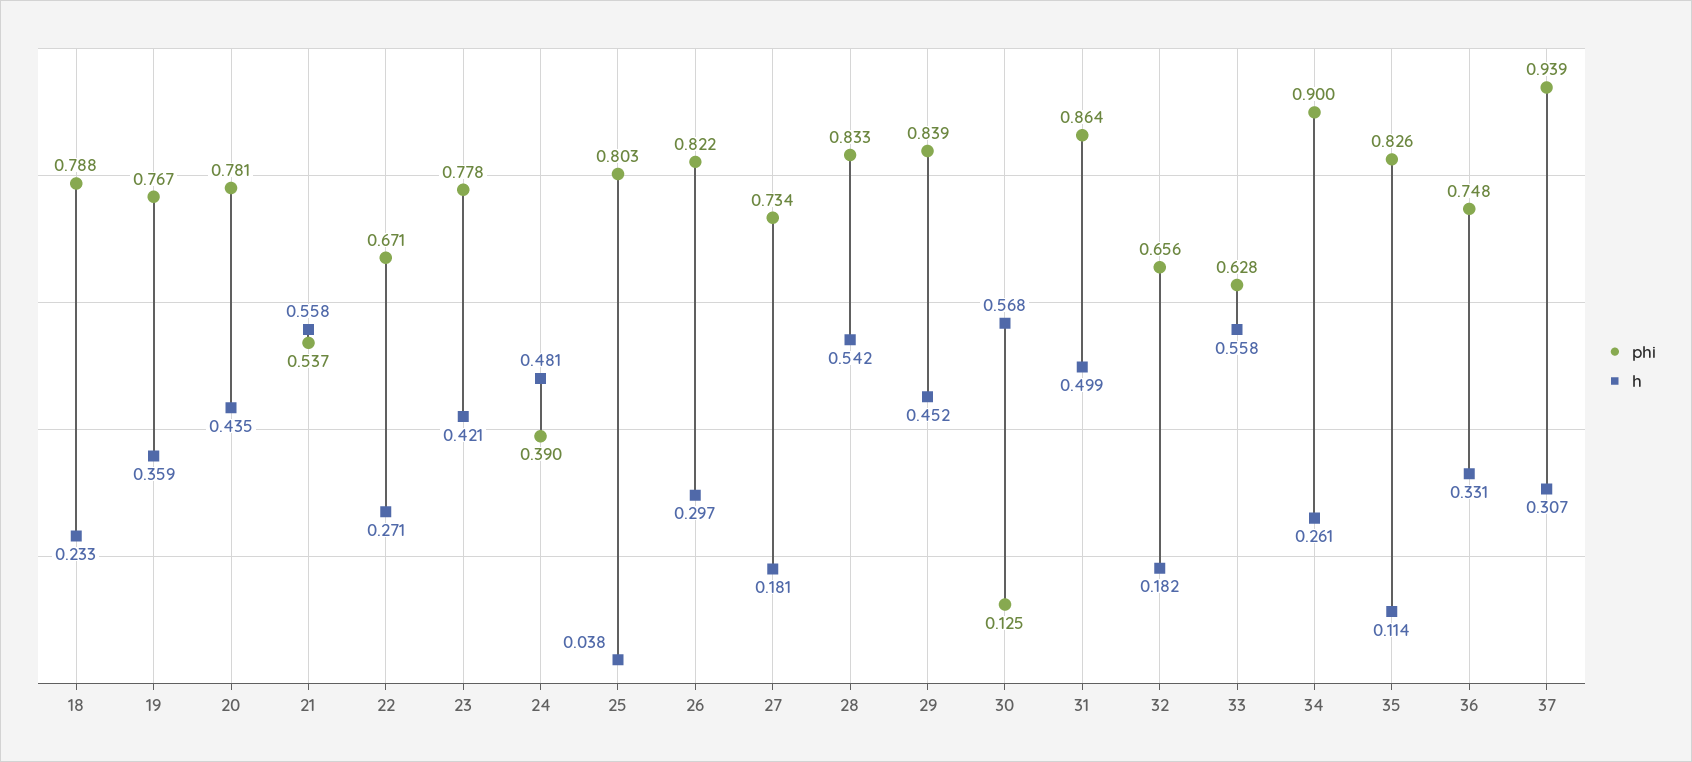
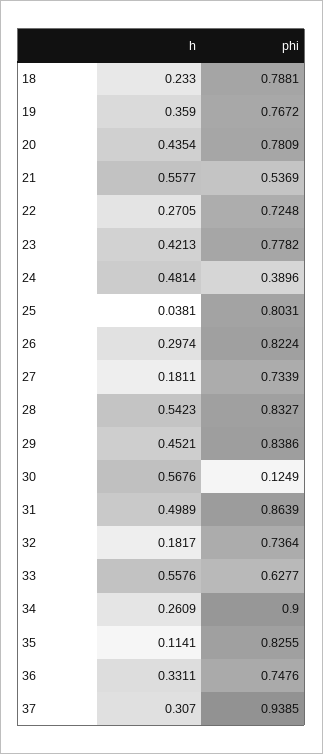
phi, 22: 0.671 -> 0.7248
phi, 32: 0.656 -> 0.7364

